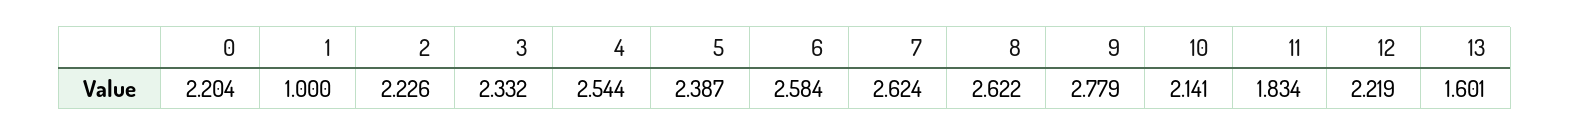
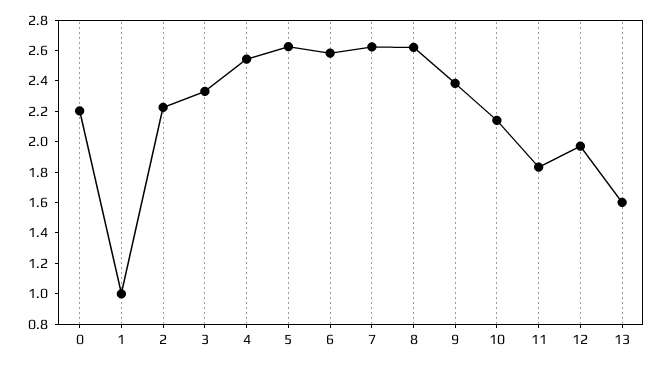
5: 2.387 -> 2.6
9: 2.779 -> 2.4
12: 2.219 -> 2

